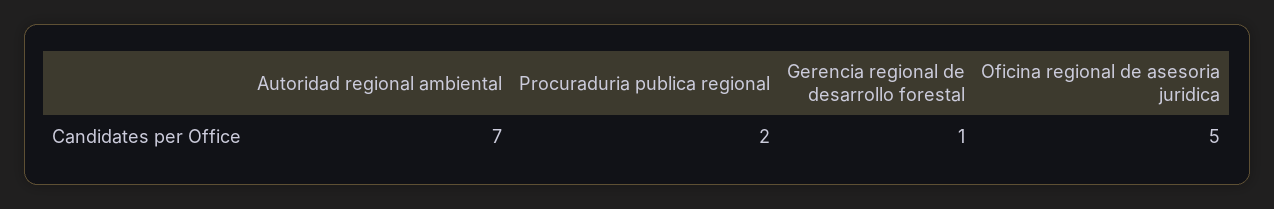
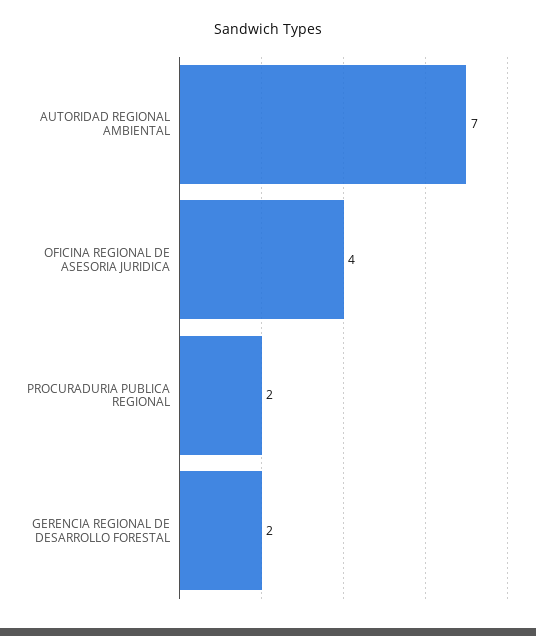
Gerencia regional de desarrollo forestal: 1 -> 2
Oficina regional de asesoria juridica: 5 -> 4

